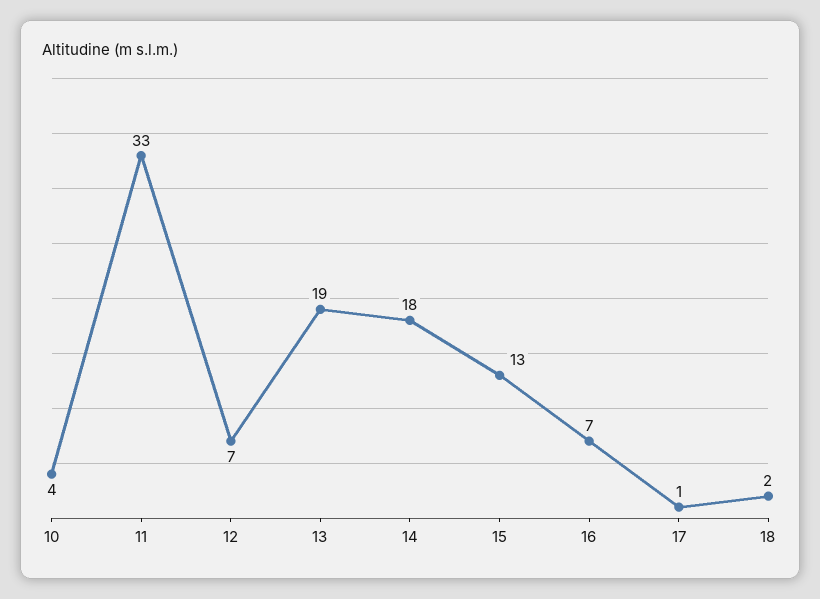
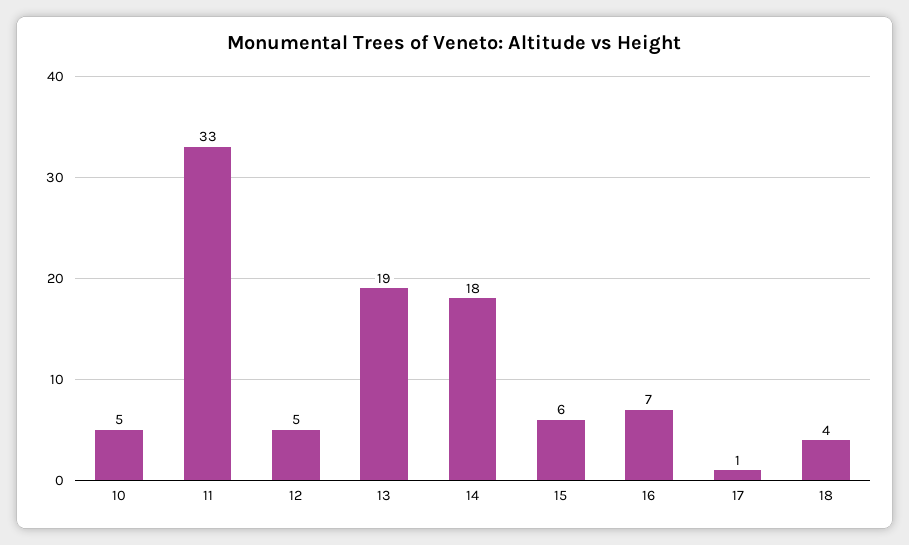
10: 4 -> 5
12: 7 -> 5
15: 13 -> 6
18: 2 -> 4

